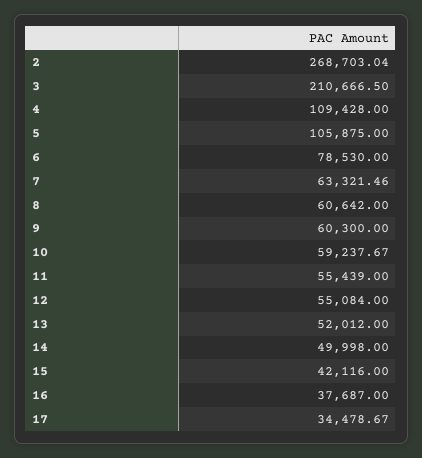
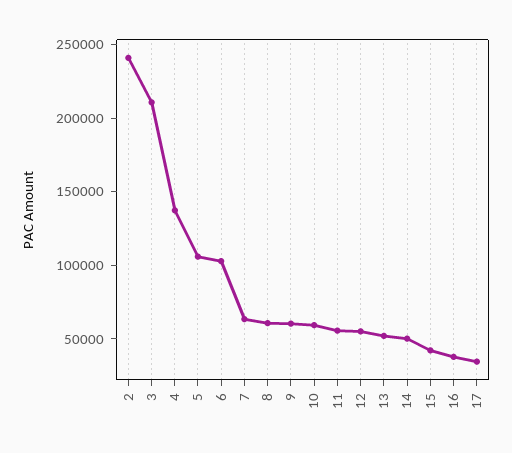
2: 268703.04 -> 240000
4: 109428 -> 140000
6: 78530 -> 100000

